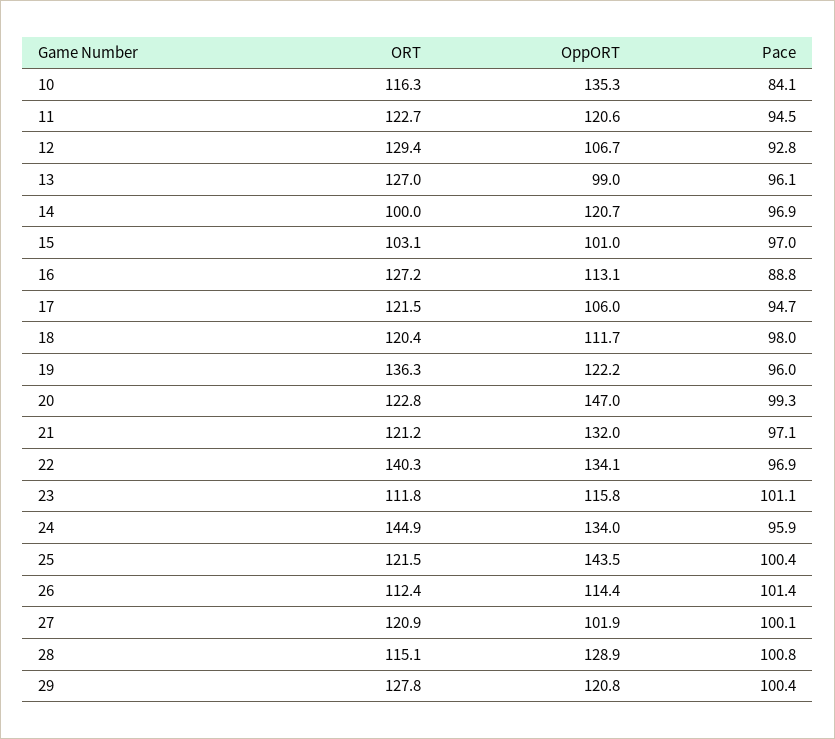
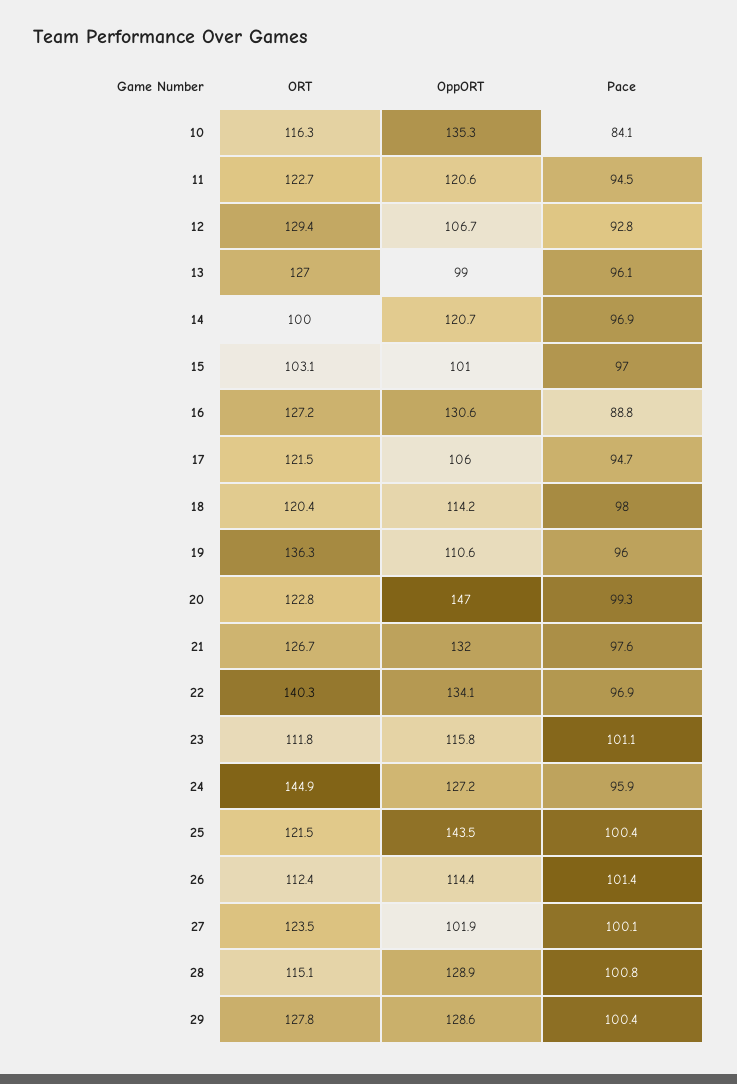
OppORT, 16: 113.1 -> 130.6
OppORT, 18: 111.7 -> 114.2
OppORT, 19: 122.2 -> 110.6
ORT, 21: 121.2 -> 126.7
Pace, 21: 97.1 -> 97.6
OppORT, 24: 134 -> 127.2
ORT, 27: 120.9 -> 123.5
OppORT, 29: 120.8 -> 128.6

